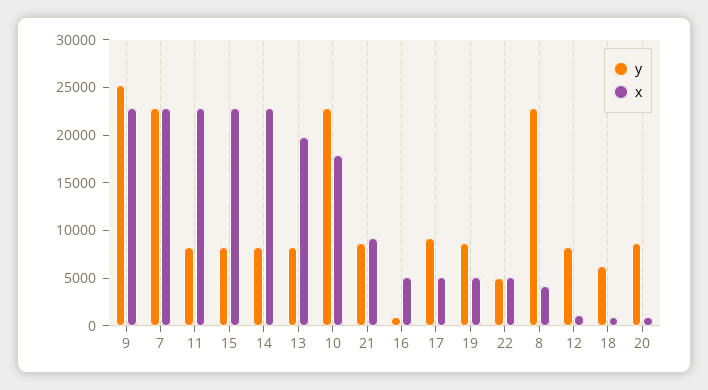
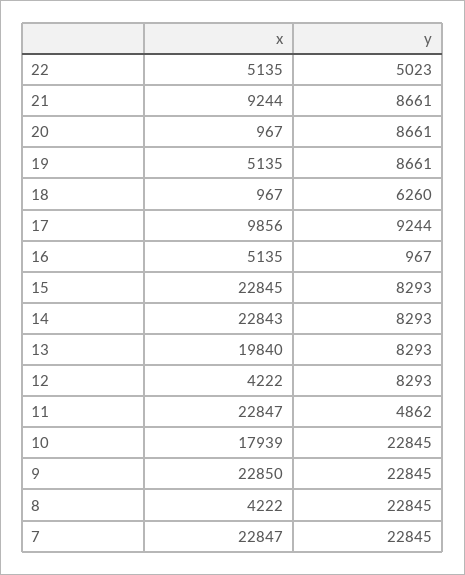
y, 9: 25000 -> 22845
y, 11: 8000 -> 4862
x, 17: 5000 -> 9856
x, 12: 1000 -> 4222

